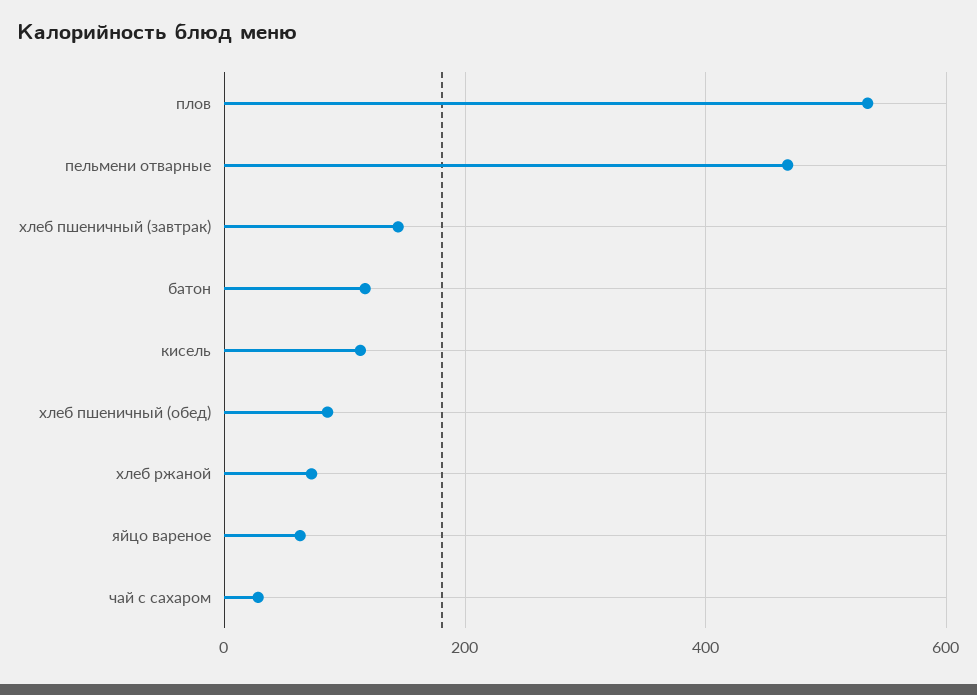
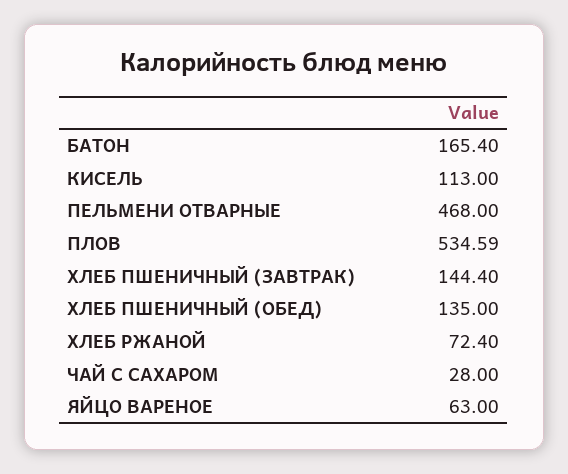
батон: 120 -> 165.4
хлеб пшеничный (обед): 80 -> 135

